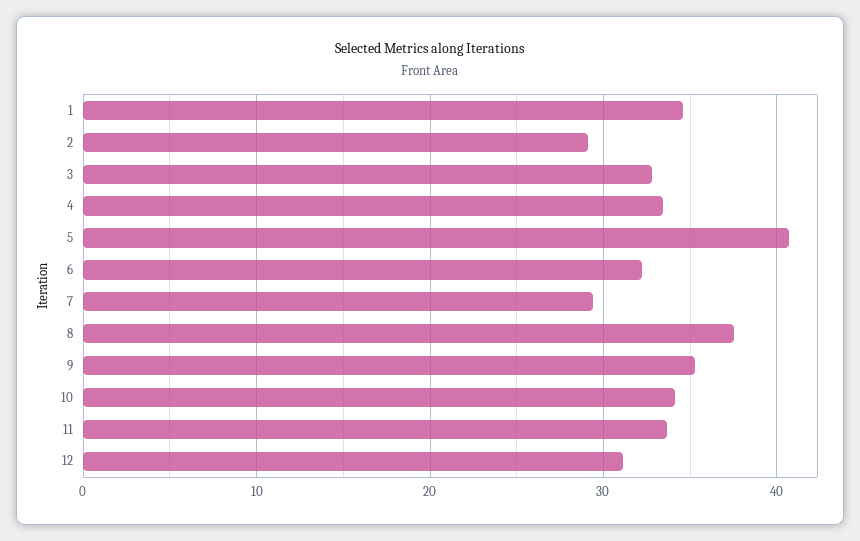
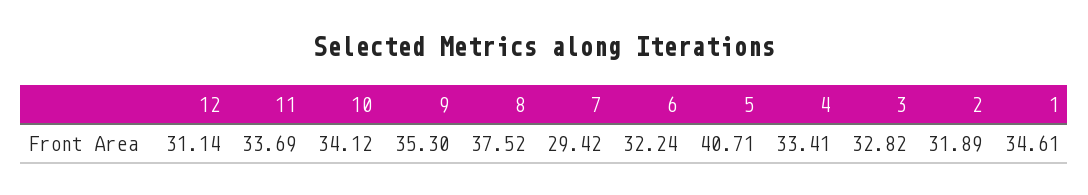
2: 29 -> 31.89

